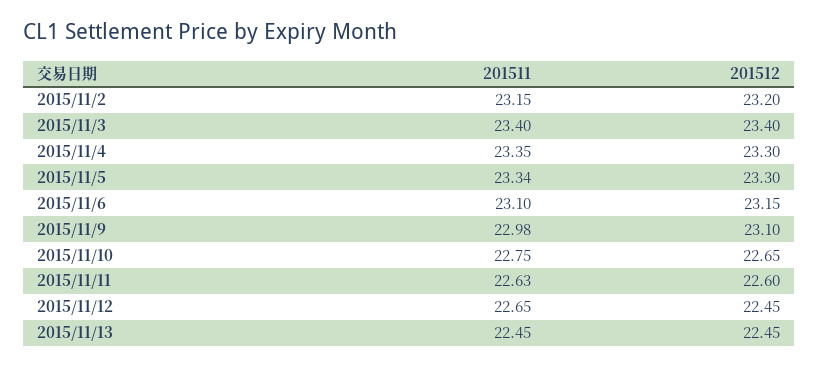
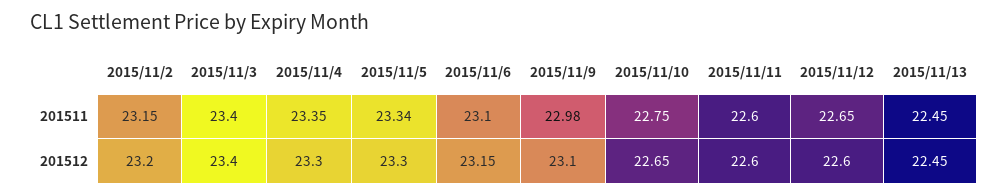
201511, 2015/11/11: 22.63 -> 22.6
201512, 2015/11/12: 22.45 -> 22.6

